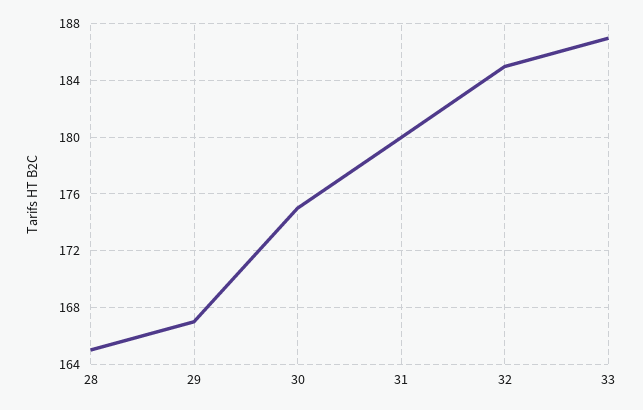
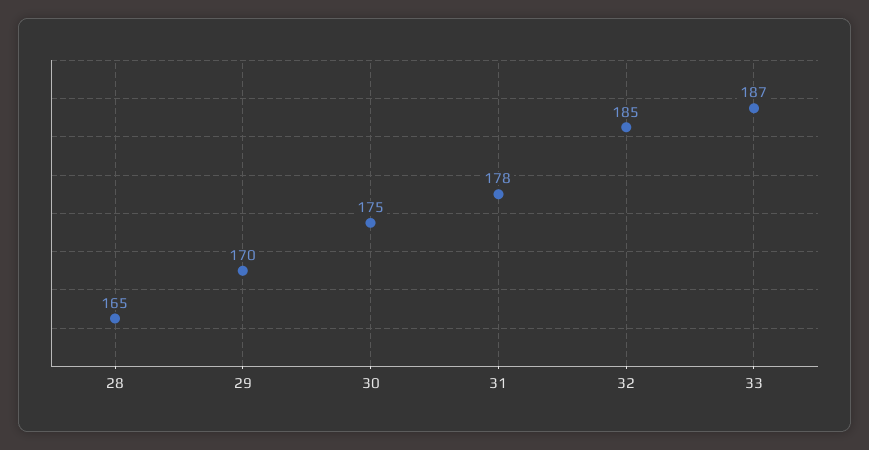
29: 167 -> 170
31: 180 -> 178

